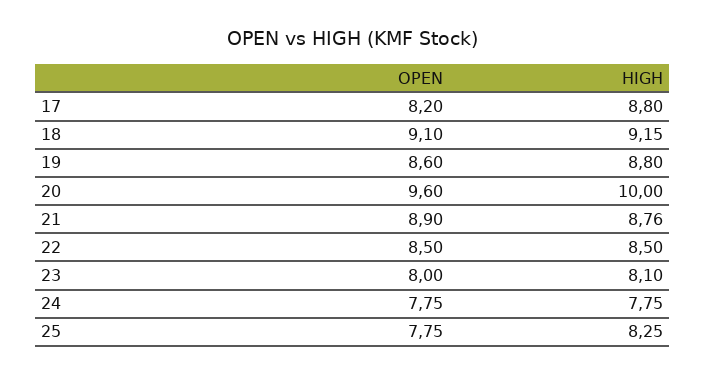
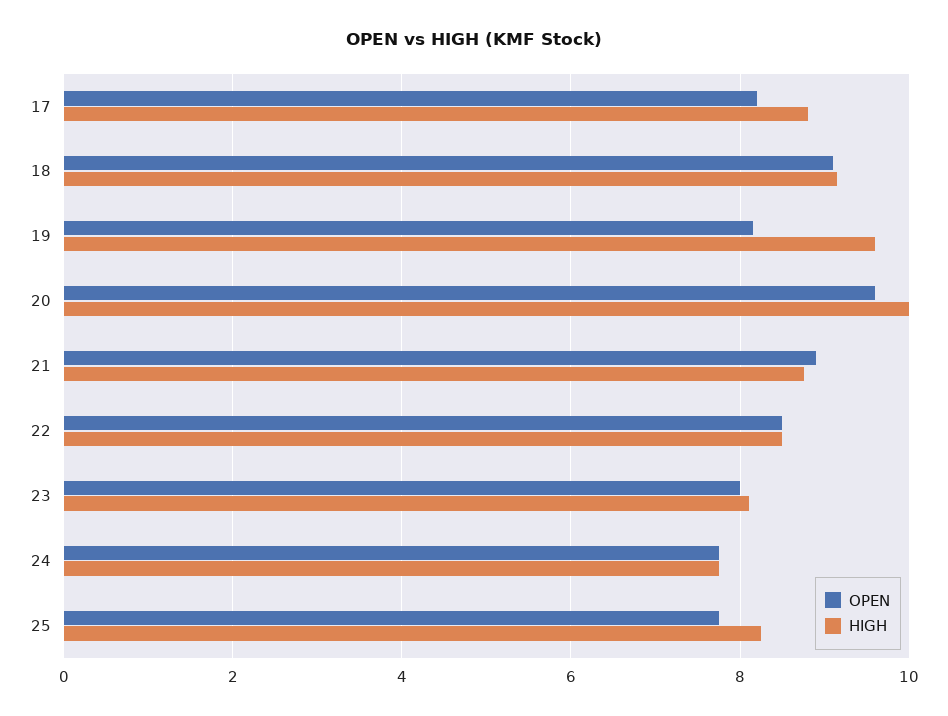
OPEN, 19: 8.6 -> 8.2
HIGH, 19: 8.8 -> 9.6

